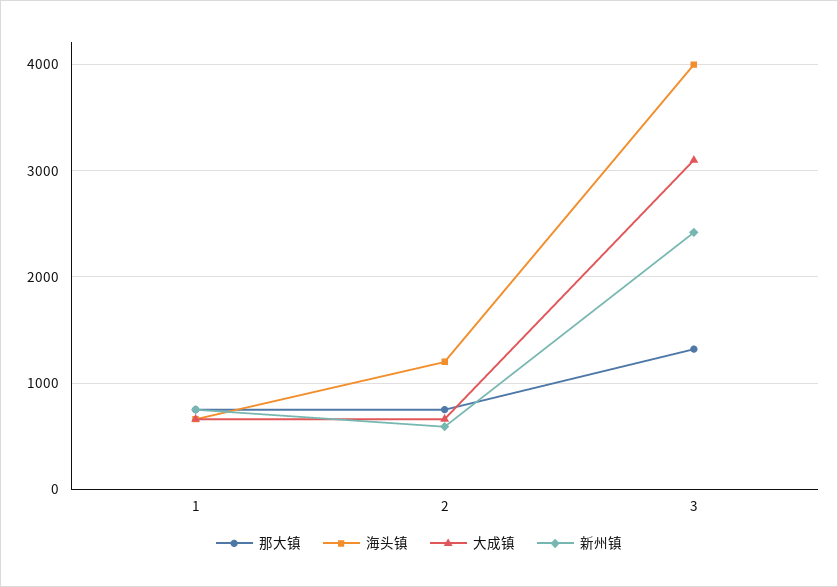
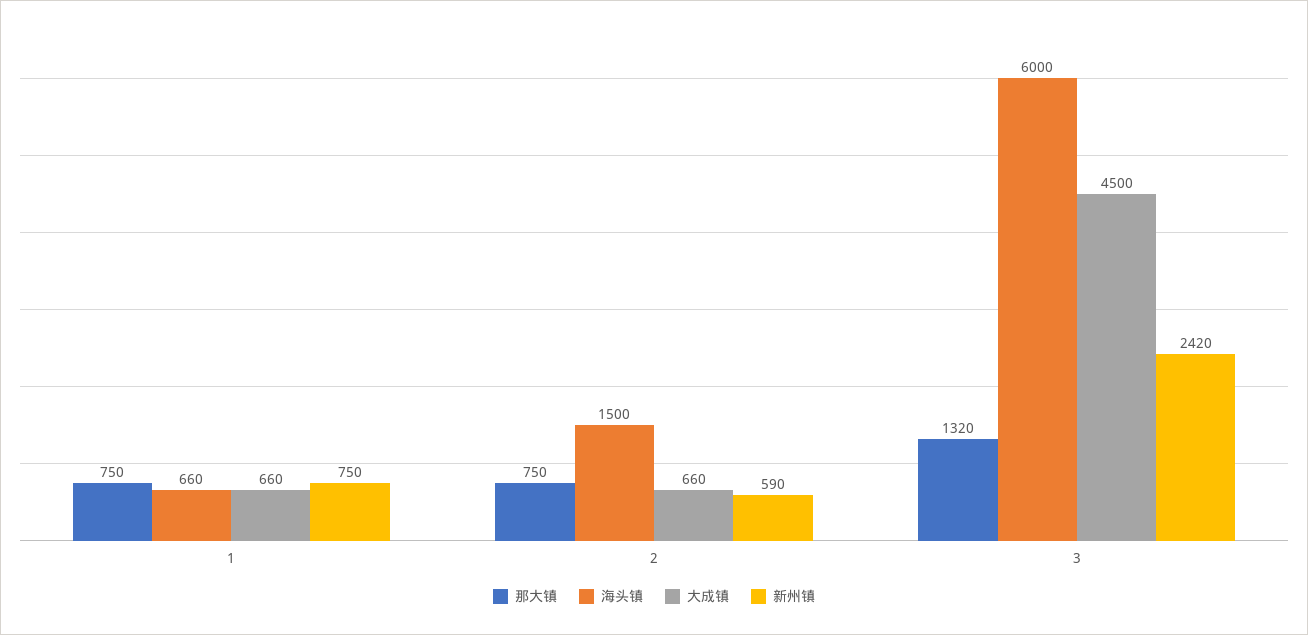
海头镇, 2: 1200 -> 1500
海头镇, 3: 4000 -> 6000
大成镇, 3: 3100 -> 4500

